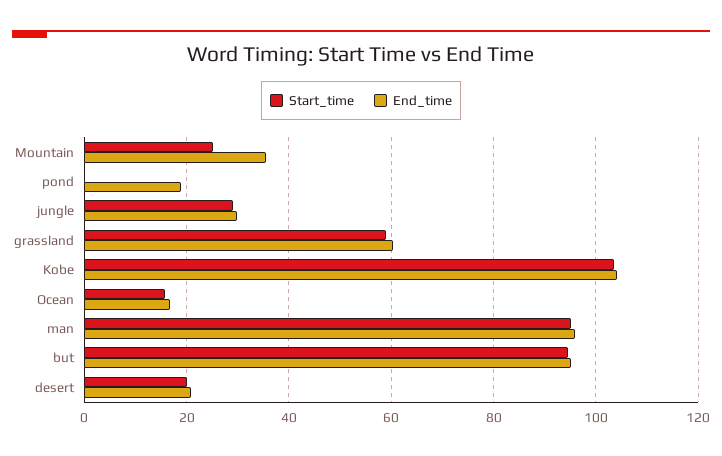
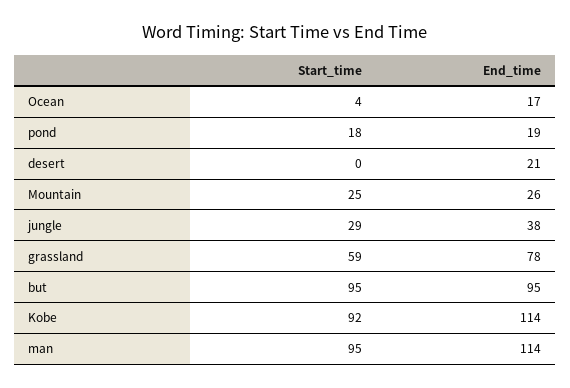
End_time, Mountain: 36 -> 26
Start_time, pond: 0 -> 18
End_time, jungle: 30 -> 38
End_time, grassland: 60 -> 78
Start_time, Kobe: 104 -> 92
End_time, Kobe: 104 -> 114
Start_time, Ocean: 16 -> 4
End_time, man: 96 -> 114
Start_time, desert: 20 -> 0

